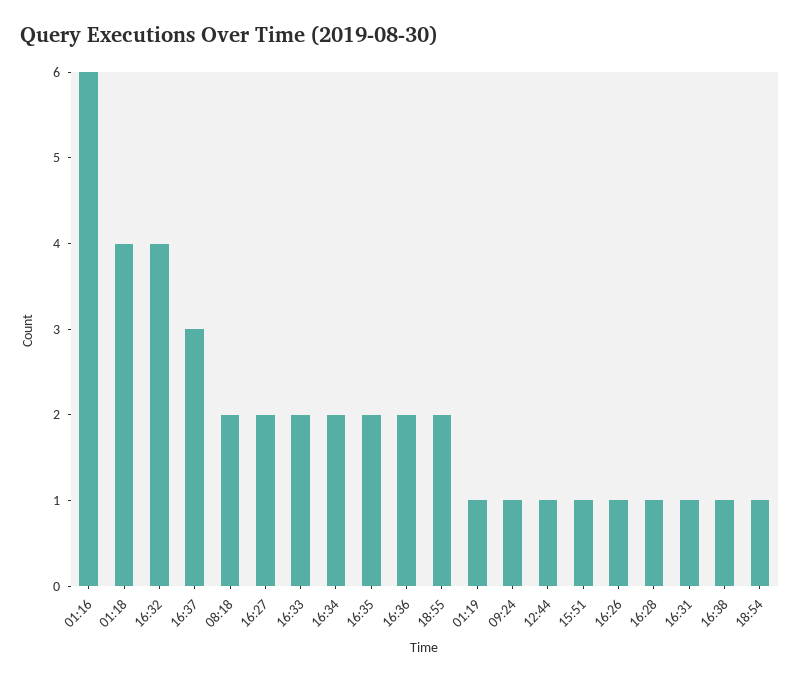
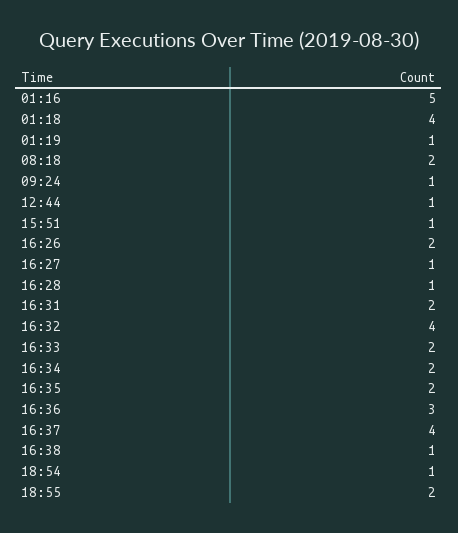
01:16: 6 -> 5
16:37: 3 -> 4
16:27: 2 -> 1
16:36: 2 -> 3
16:26: 1 -> 2
16:31: 1 -> 2

